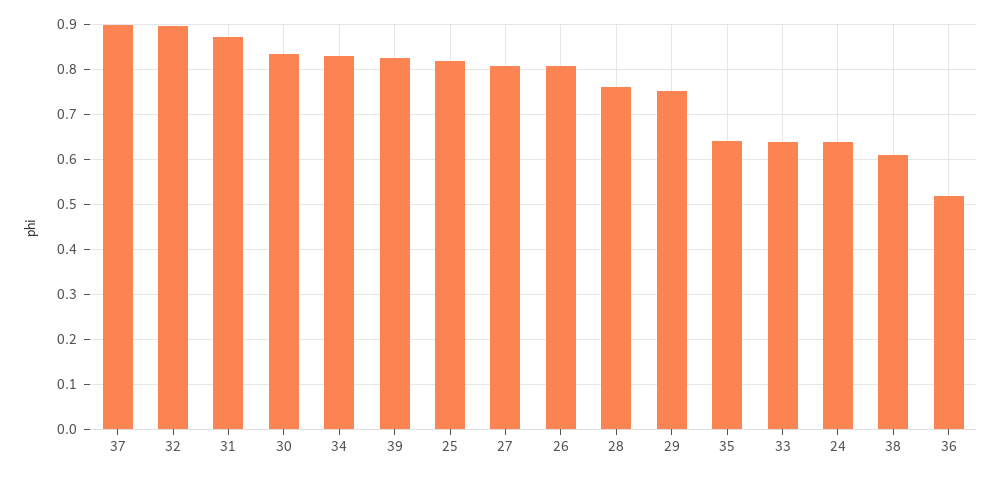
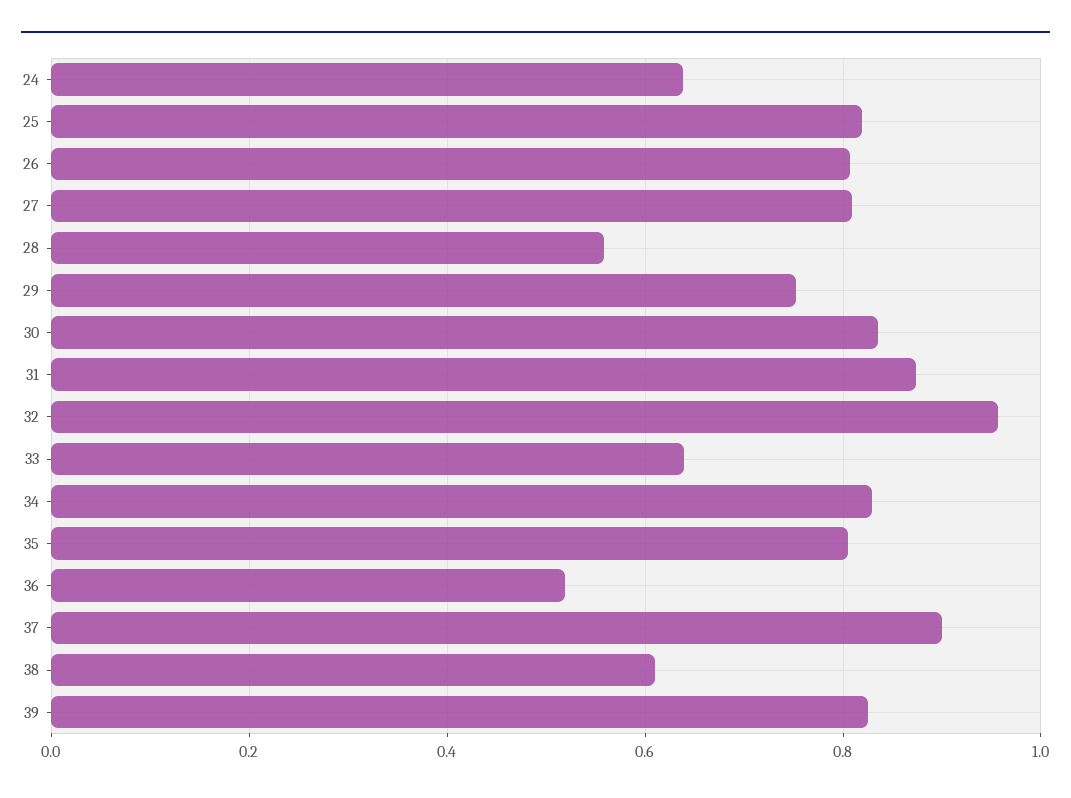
32: 0.9 -> 0.96
28: 0.76 -> 0.56
35: 0.64 -> 0.8

